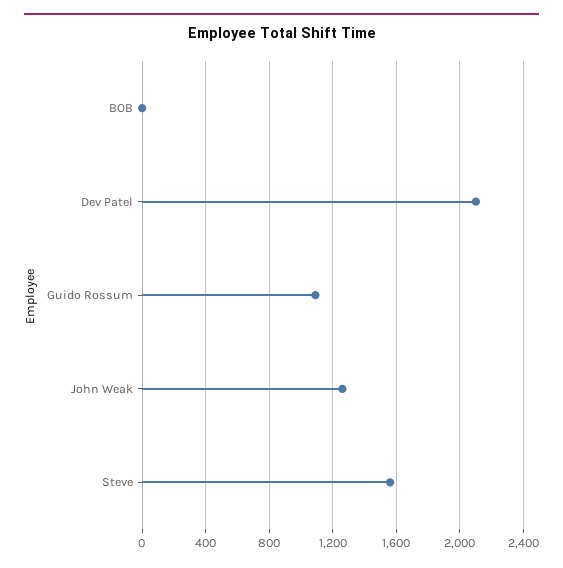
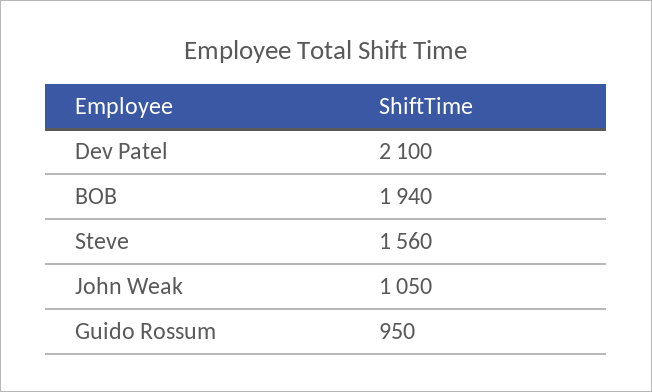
BOB: 0 -> 1940
Guido Rossum: 1100 -> 950
John Weak: 1250 -> 1050

